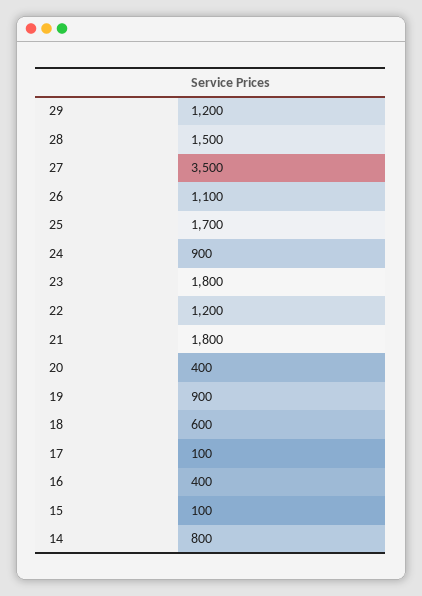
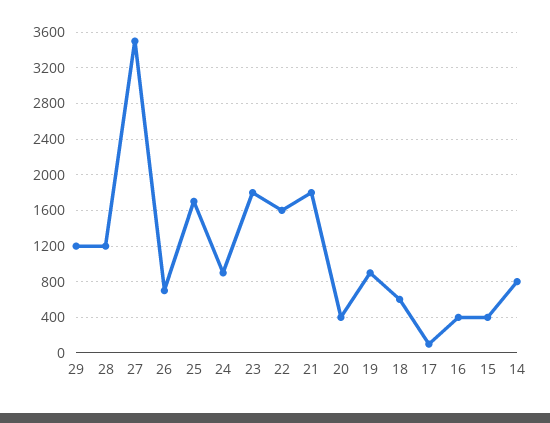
28: 1500 -> 1200
26: 1100 -> 700
22: 1200 -> 1600
15: 100 -> 400

